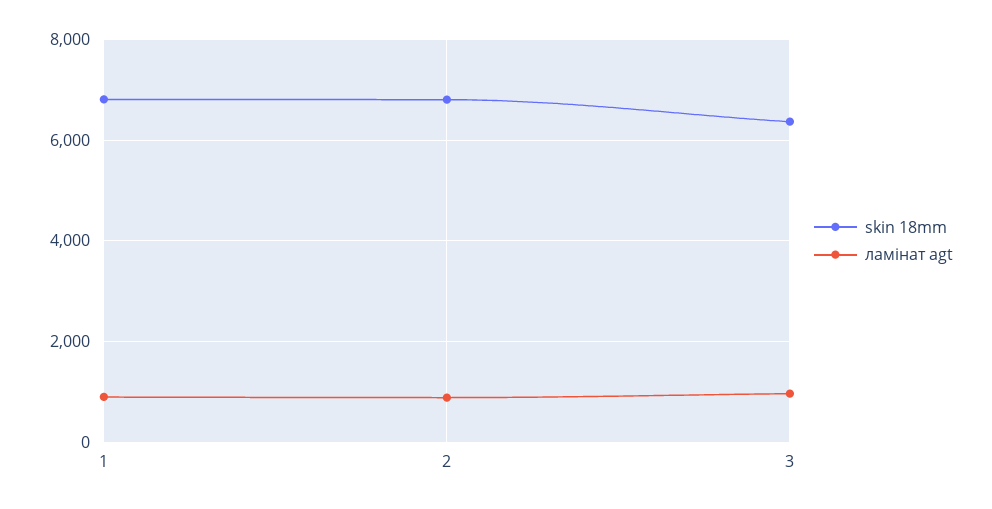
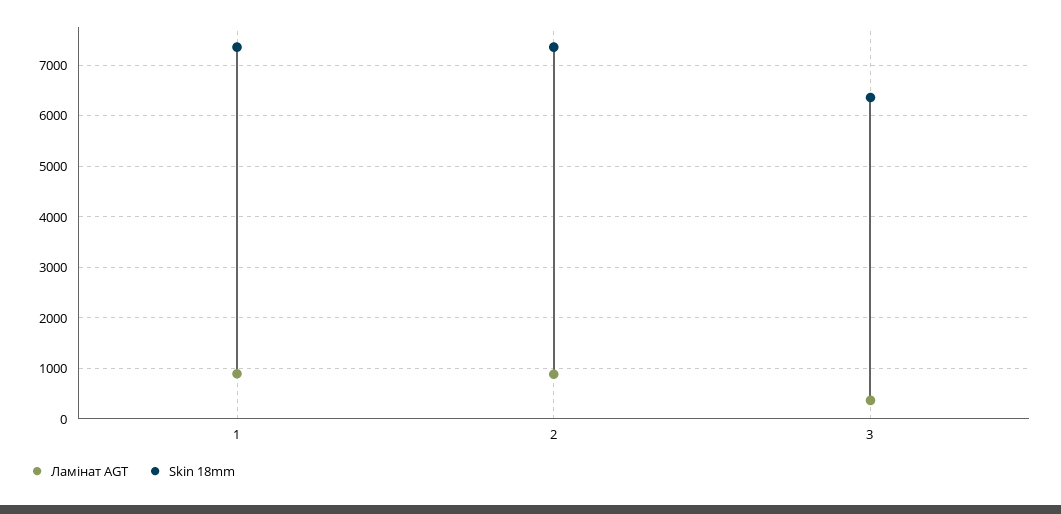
skin 18mm, 1: 6800 -> 7400
skin 18mm, 2: 6800 -> 7400
ламінат agt, 3: 1000 -> 400

